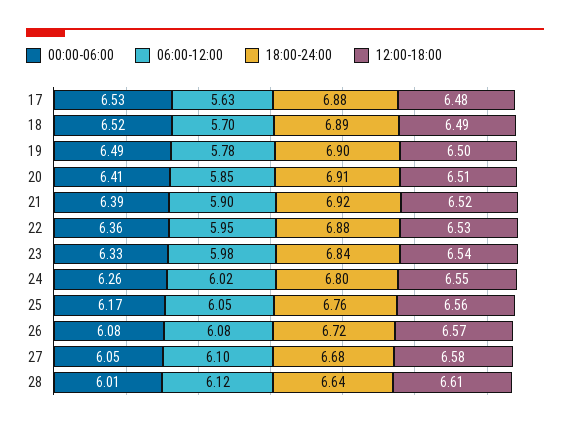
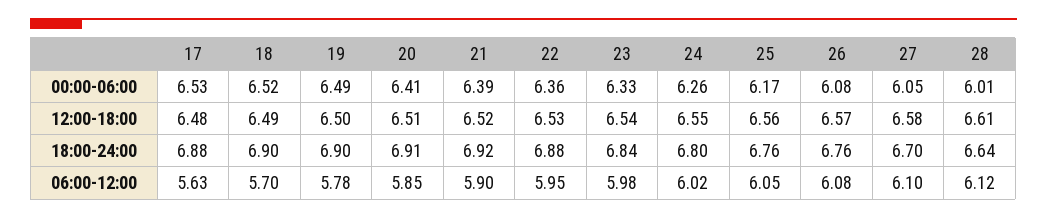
18:00-24:00, 18: 6.89 -> 6.9
18:00-24:00, 26: 6.72 -> 6.76
18:00-24:00, 27: 6.68 -> 6.7

